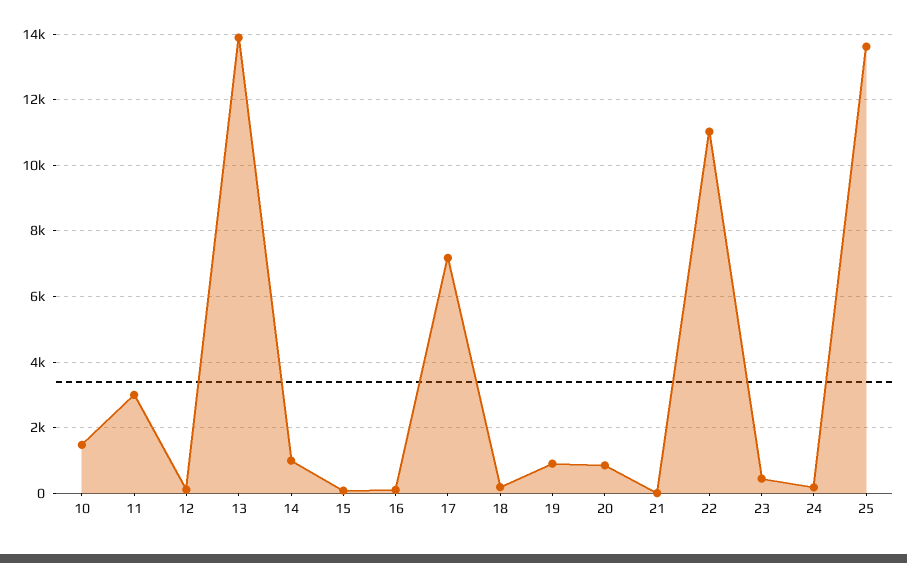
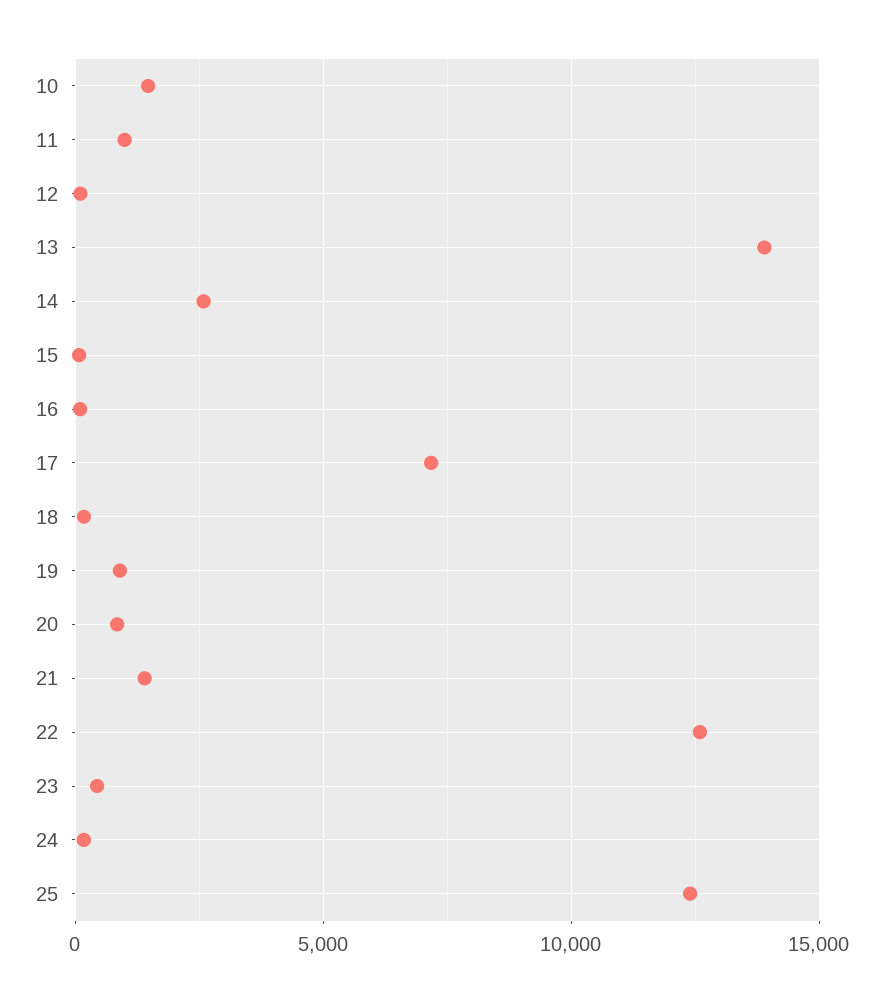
11: 3000 -> 1000
14: 1000 -> 2500
21: 0 -> 1500
22: 11000 -> 12500
25: 13600 -> 12500

